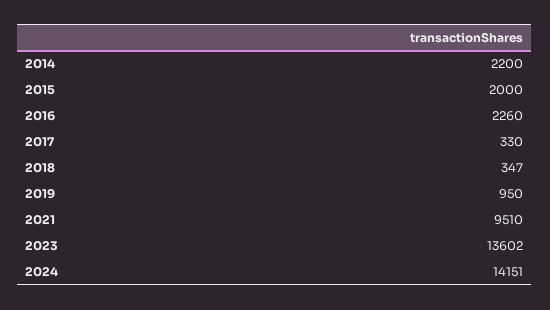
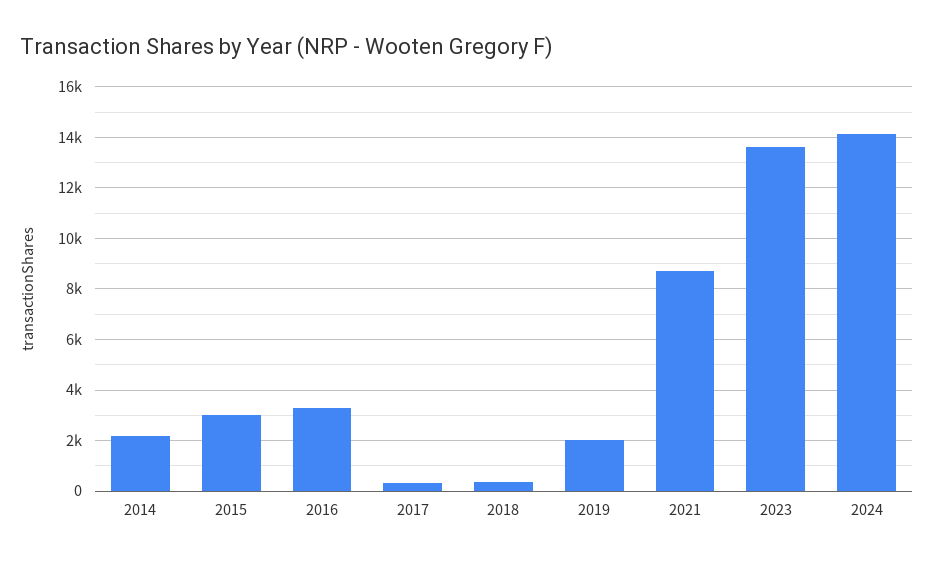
2015: 2000 -> 3000
2016: 2260 -> 3250
2019: 950 -> 2000
2021: 9510 -> 8750

